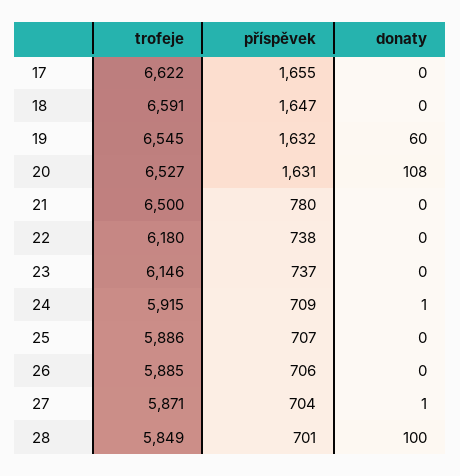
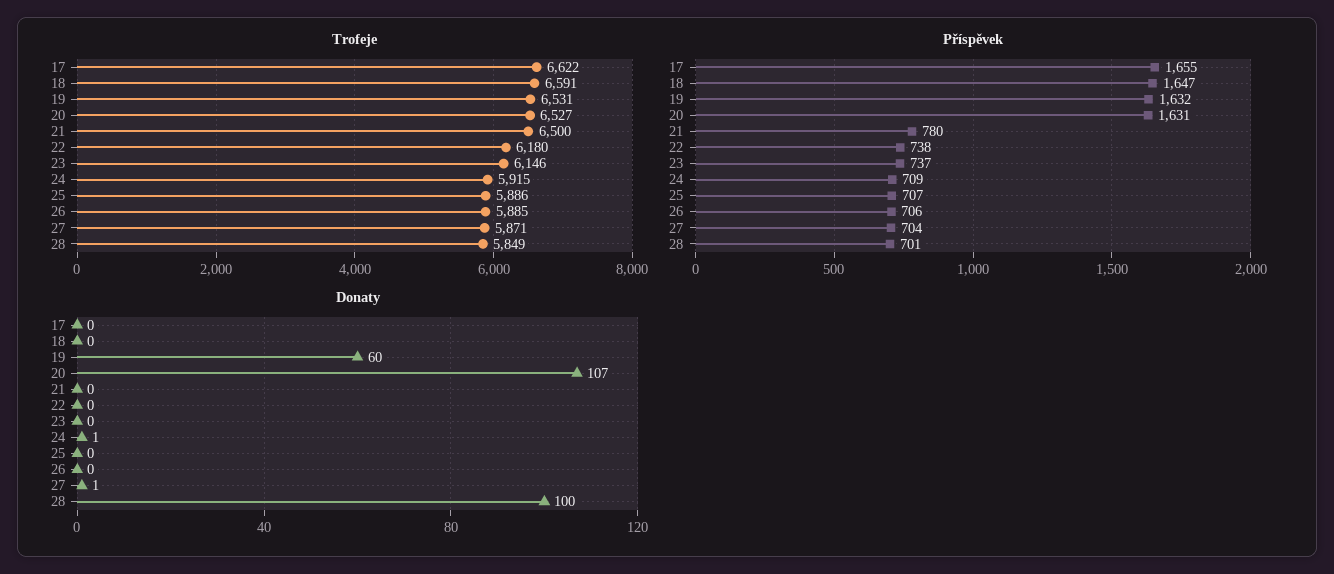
trofeje, 19: 6545 -> 6531
donaty, 20: 108 -> 107

